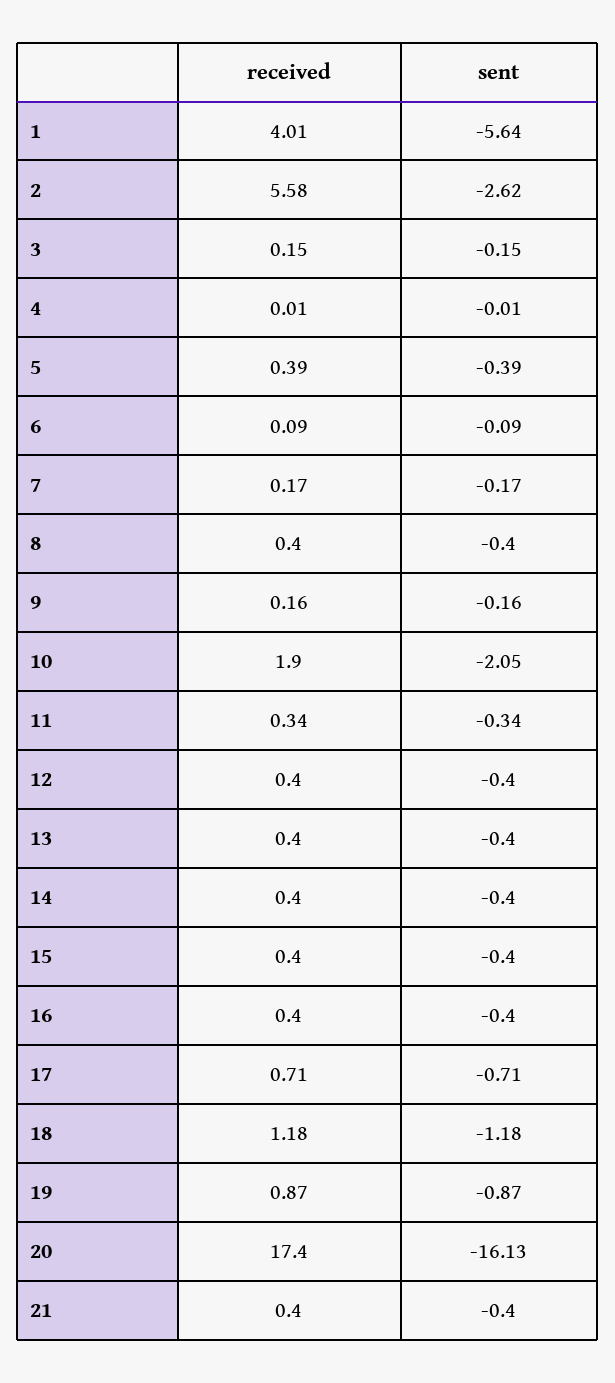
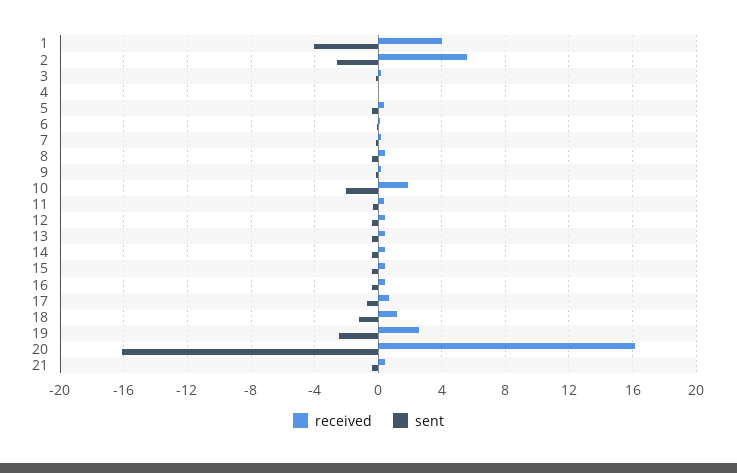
sent, 1: -5.64 -> -4
received, 19: 0.87 -> 2.5
sent, 19: -0.87 -> -2.5
received, 20: 17.4 -> 16

